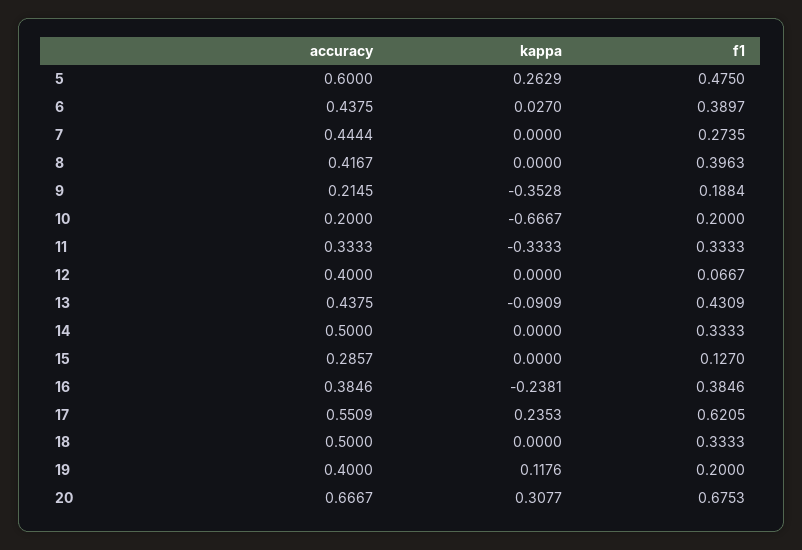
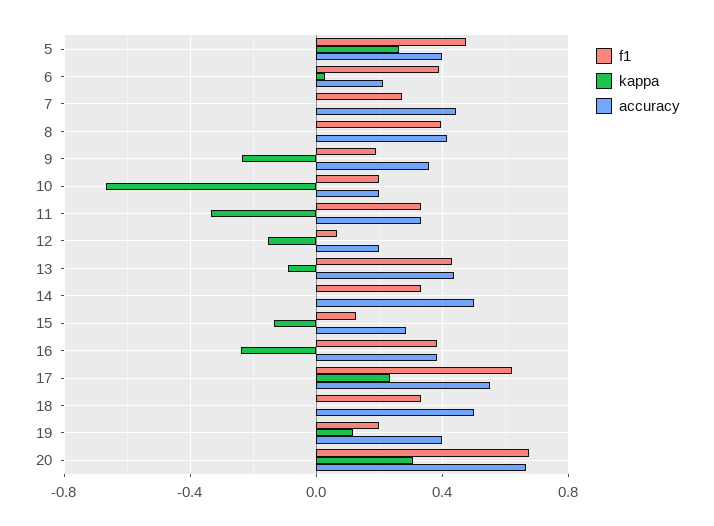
accuracy, 5: 0.6 -> 0.4
accuracy, 6: 0.4375 -> 0.2
accuracy, 9: 0.2145 -> 0.35
kappa, 9: -0.3528 -> -0.25
accuracy, 12: 0.4 -> 0.2
kappa, 12: 0 -> -0.15
kappa, 15: 0 -> -0.15

